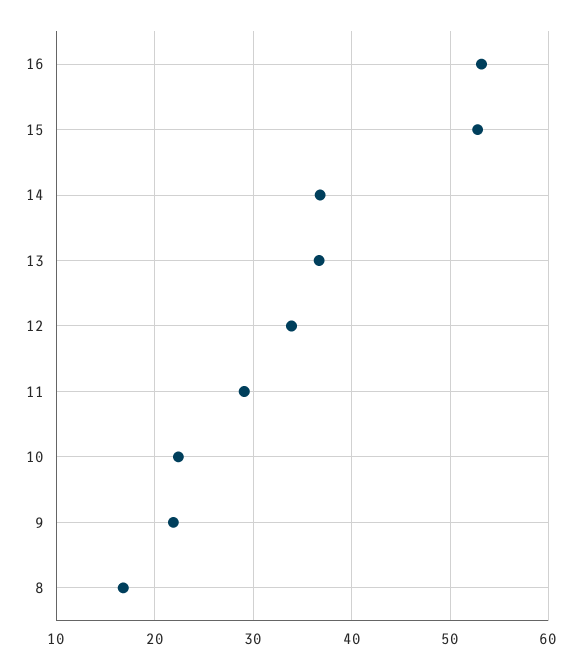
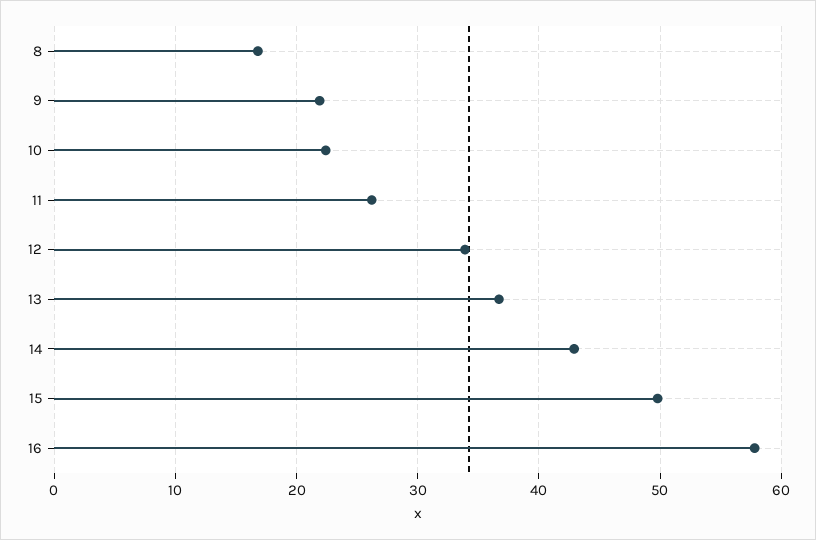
16: 53 -> 58
15: 53 -> 50
14: 37 -> 43
11: 29 -> 26

